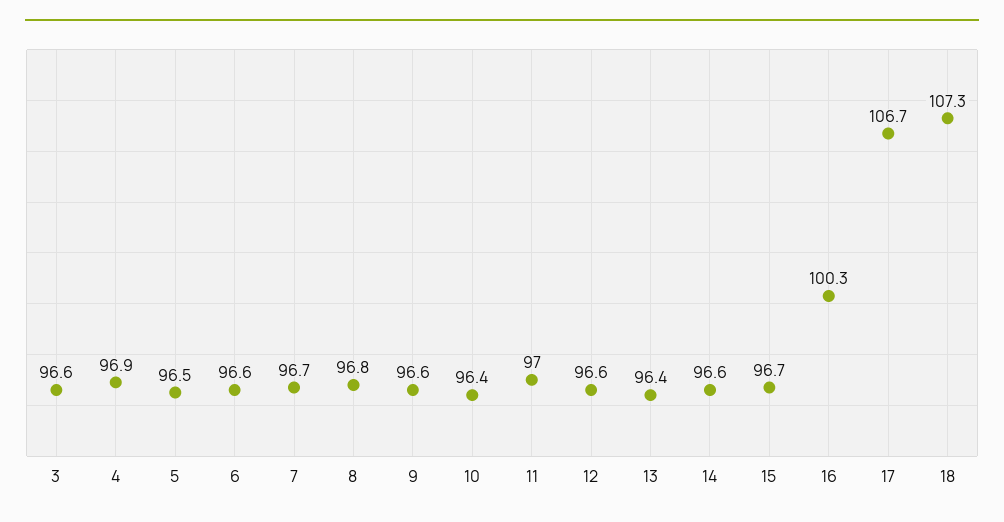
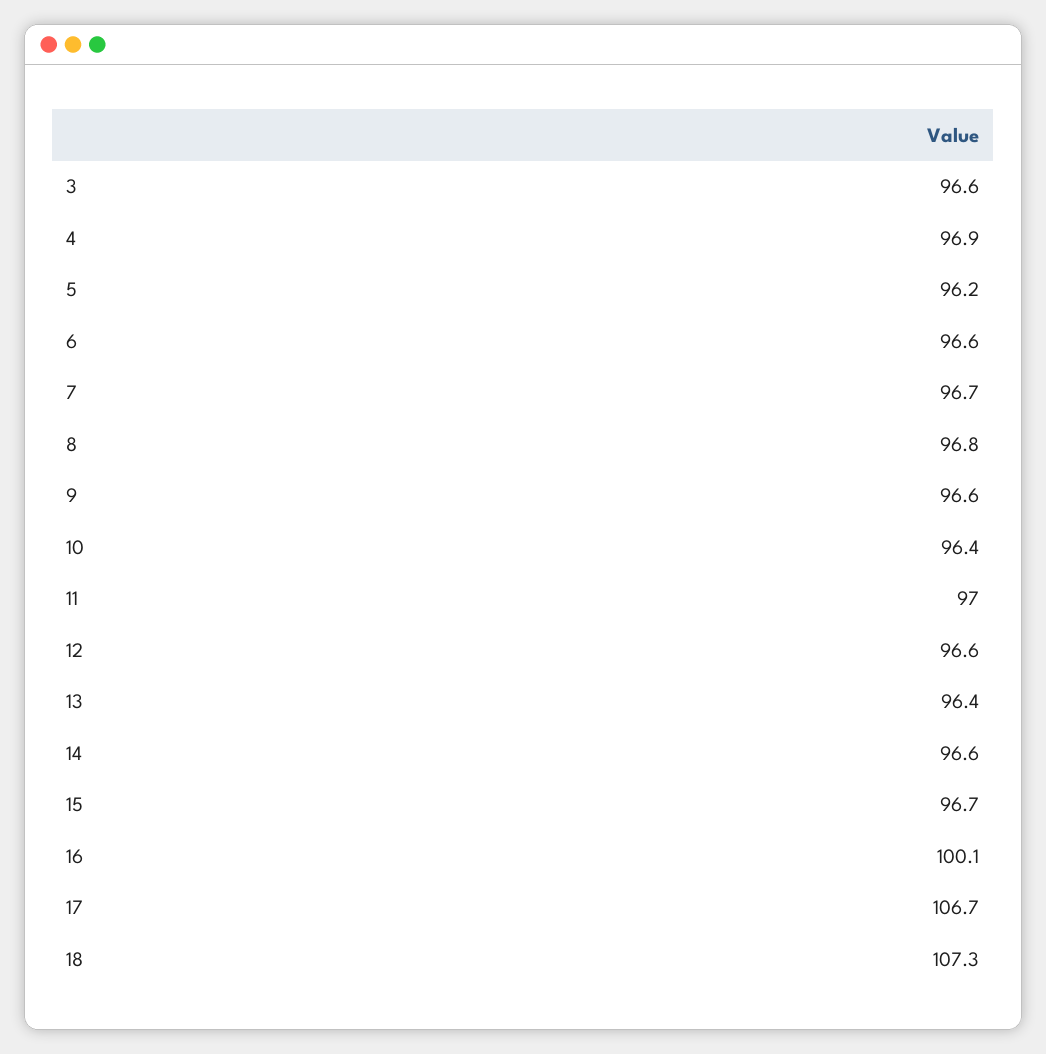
5: 96.5 -> 96.2
16: 100.3 -> 100.1

